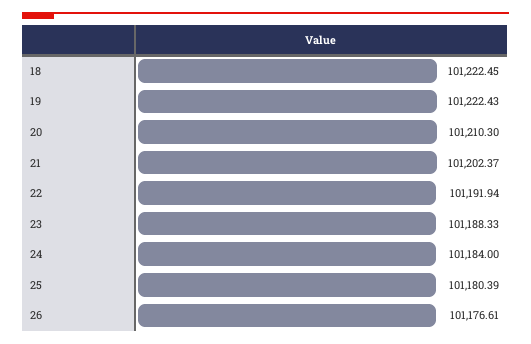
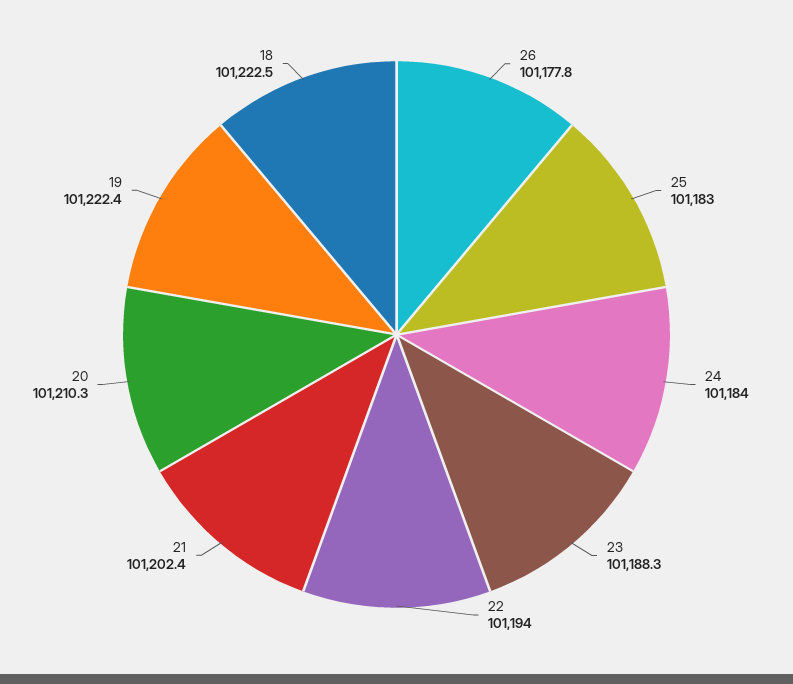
22: 101191.94 -> 101194
25: 101180.39 -> 101183
26: 101176.61 -> 101177.8

